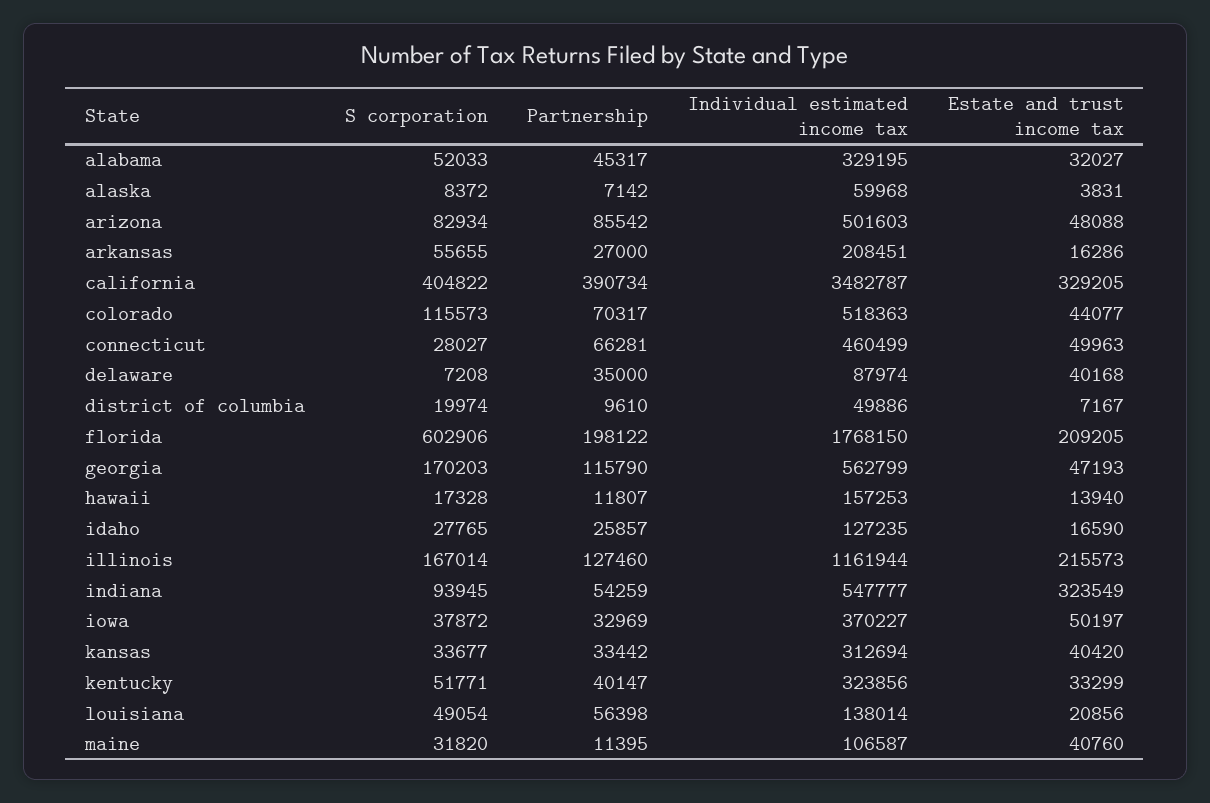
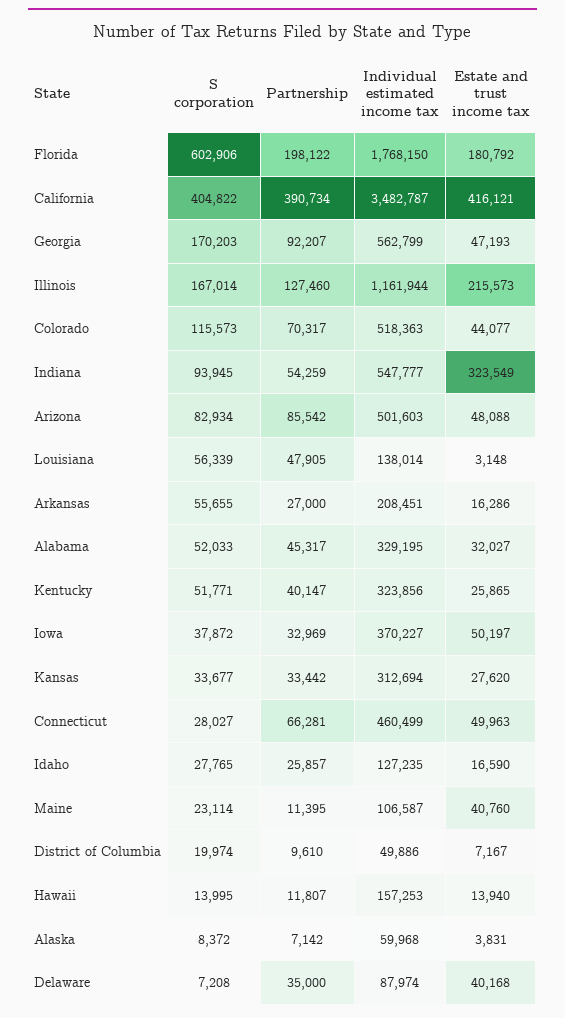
Estate and trust income tax, california: 329205 -> 416121
Estate and trust income tax, florida: 209205 -> 180792
Partnership, georgia: 115790 -> 92207
S corporation, hawaii: 17328 -> 13995
Estate and trust income tax, kansas: 40420 -> 27620
Estate and trust income tax, kentucky: 33299 -> 25865
S corporation, louisiana: 49054 -> 56339
Partnership, louisiana: 56398 -> 47905
Estate and trust income tax, louisiana: 20856 -> 3148
S corporation, maine: 31820 -> 23114

